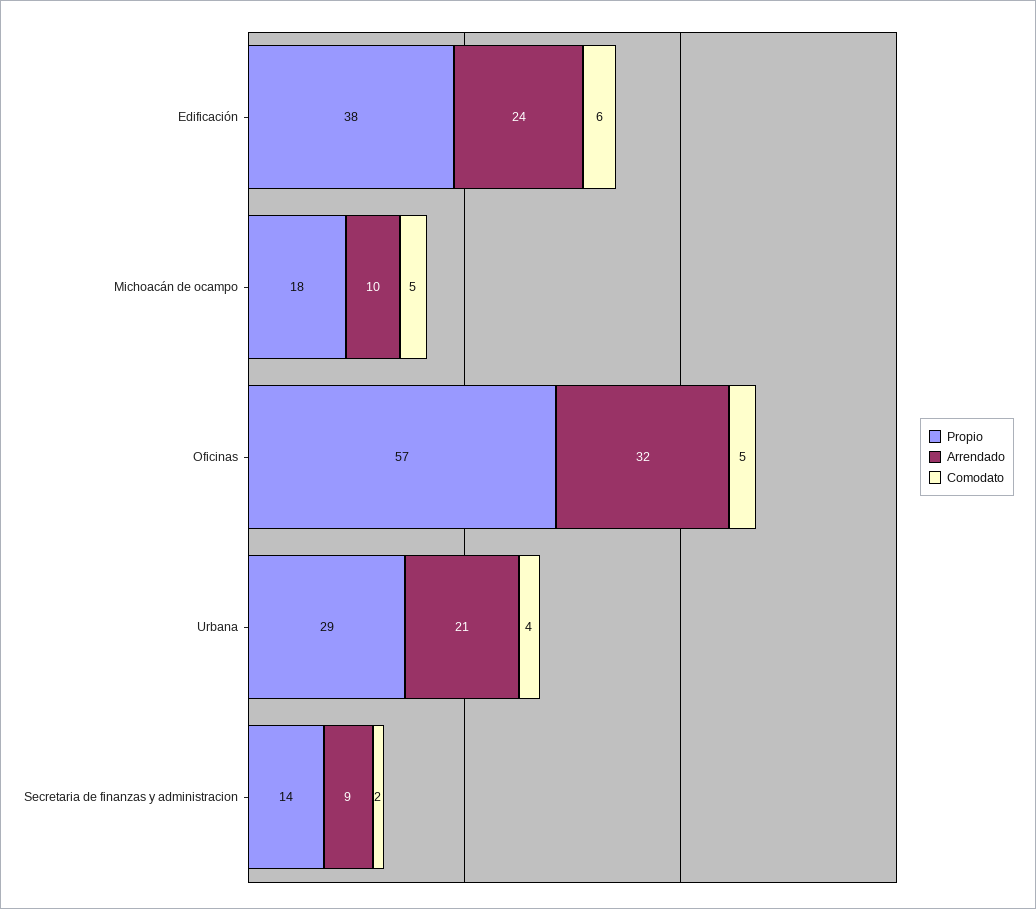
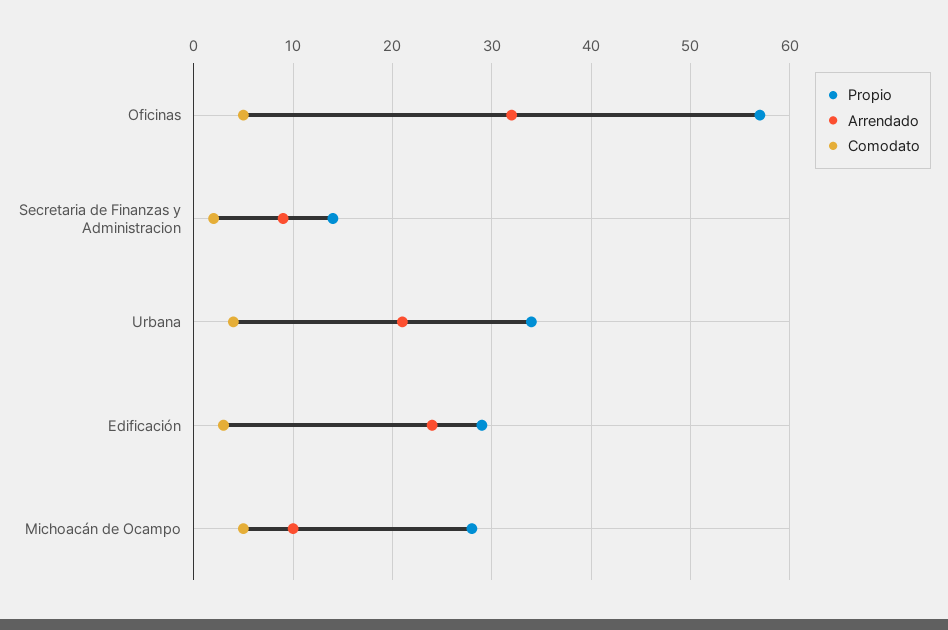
Propio, Edificación: 38 -> 29
Comodato, Edificación: 6 -> 3
Propio, Michoacán de ocampo: 18 -> 28
Propio, Urbana: 29 -> 34

